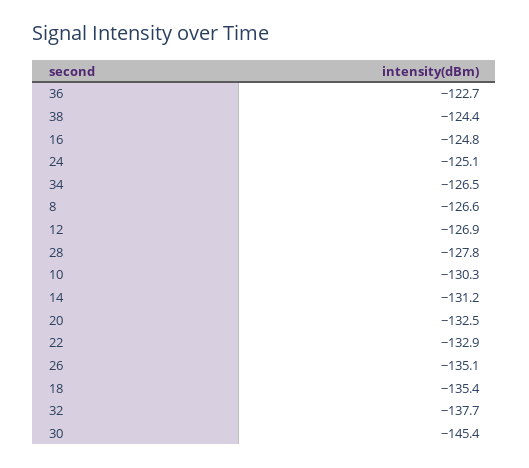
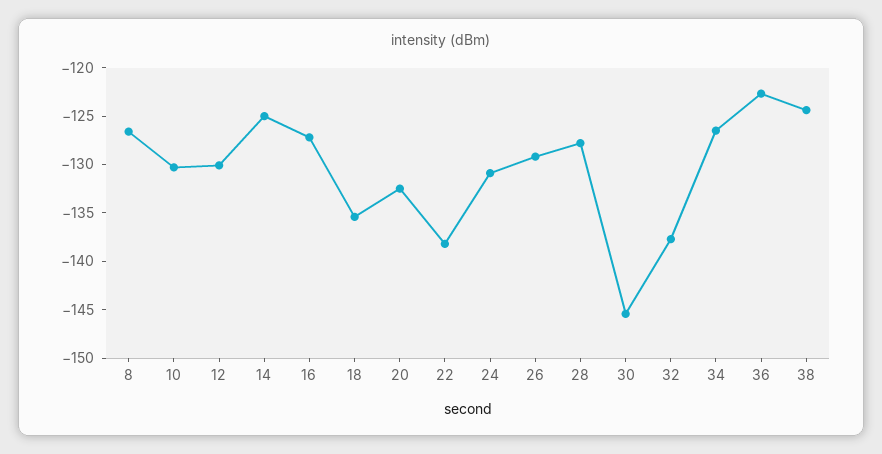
16: -124.8 -> -127
24: -125.1 -> -131
12: -126.9 -> -130
14: -131.2 -> -125
22: -132.9 -> -138
26: -135.1 -> -129

